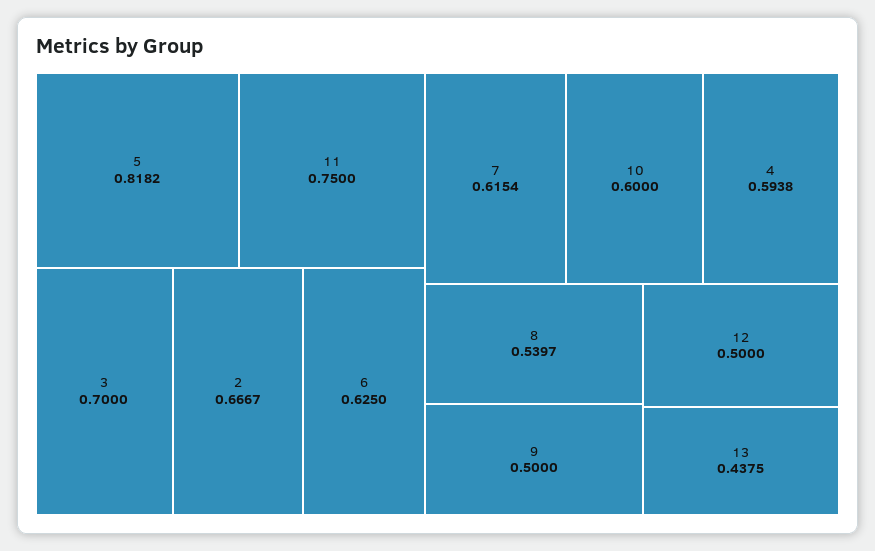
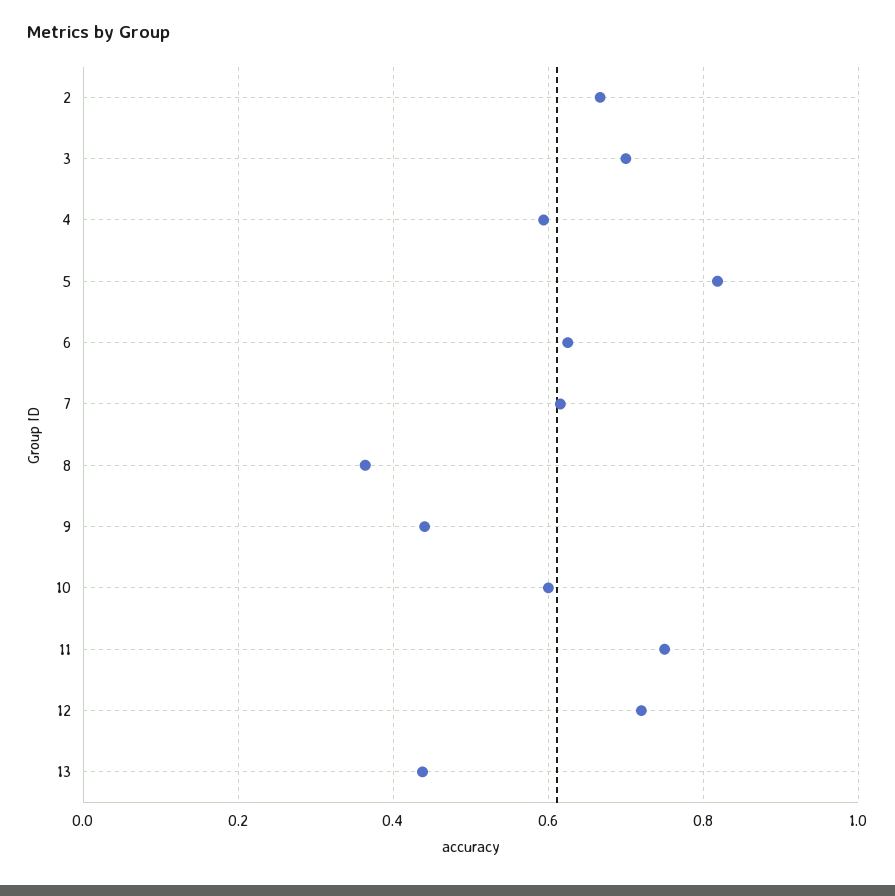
8: 0.5397 -> 0.36
9: 0.5 -> 0.44
12: 0.5 -> 0.72

